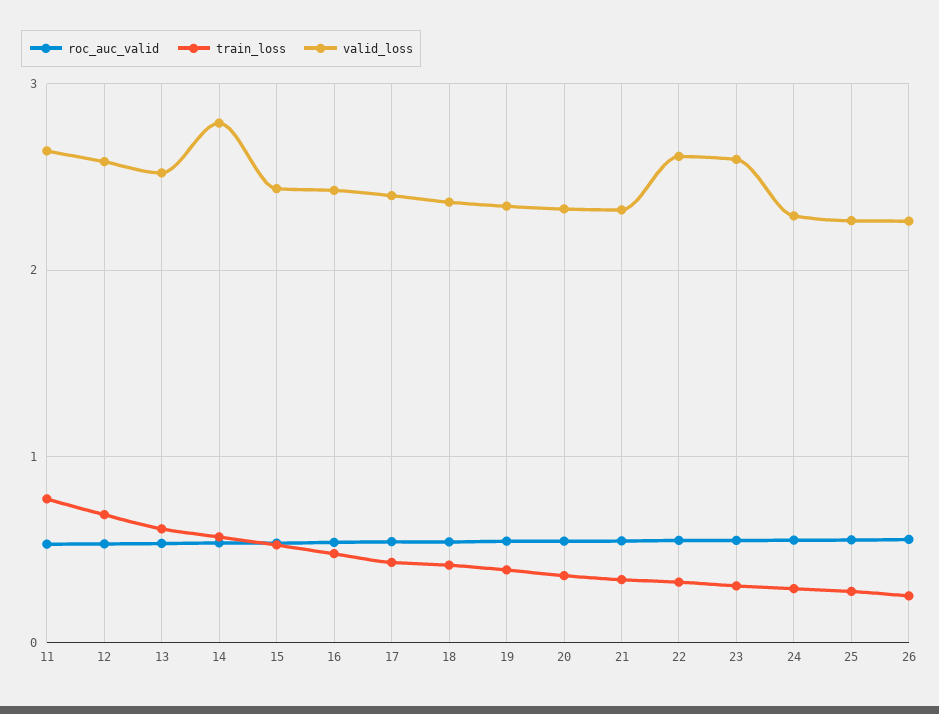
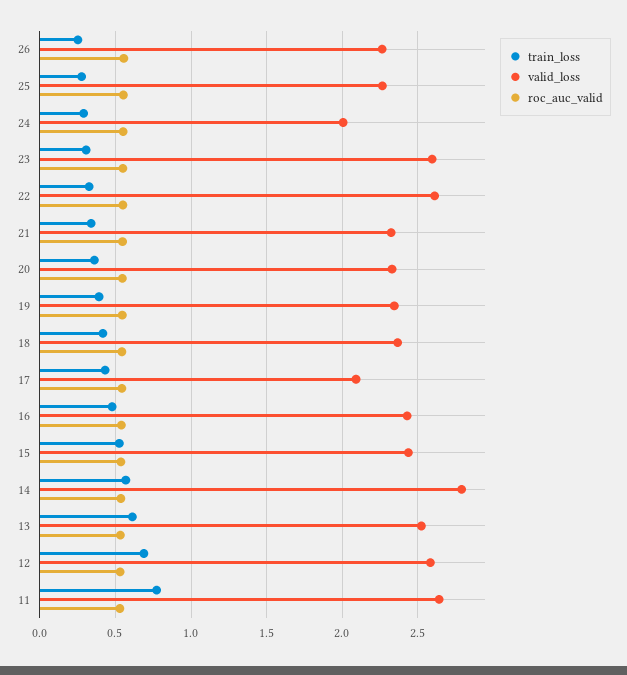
valid_loss, 17: 2.4 -> 2.1
valid_loss, 24: 2.3 -> 2

